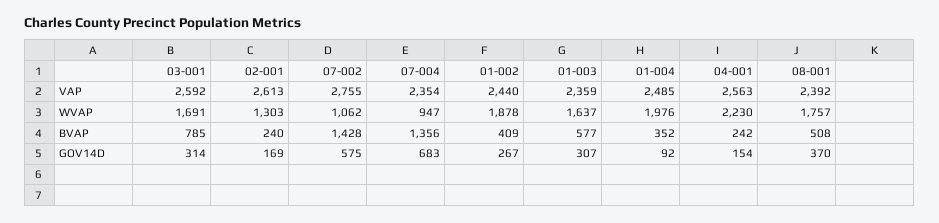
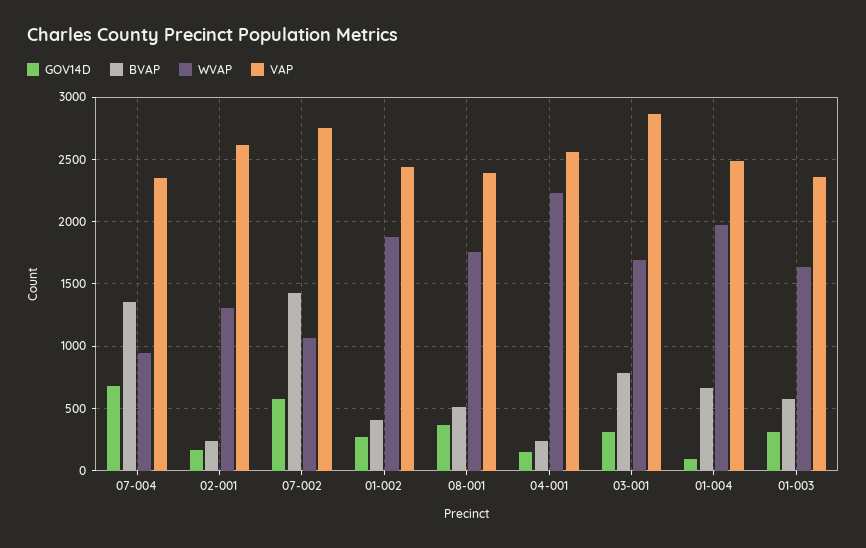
VAP, 03-001: 2592 -> 2850
BVAP, 01-004: 352 -> 650

